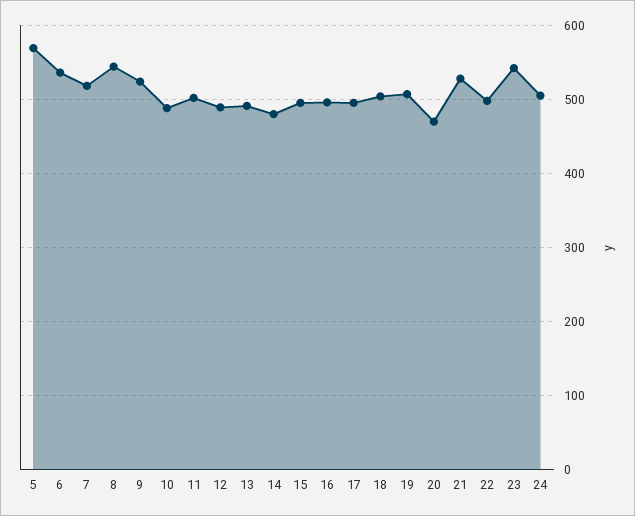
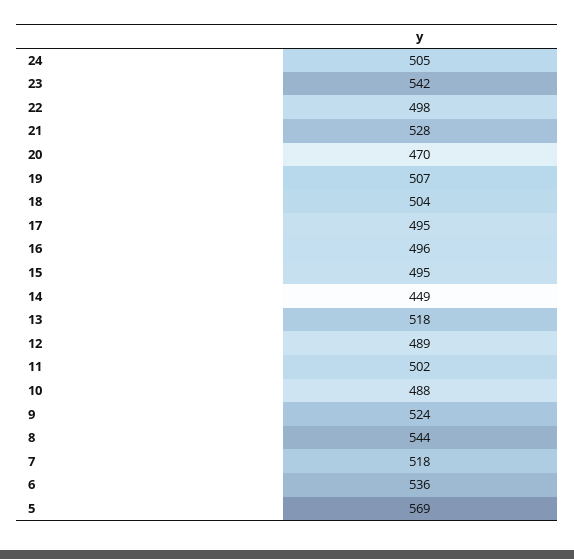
13: 490 -> 518
14: 480 -> 449

